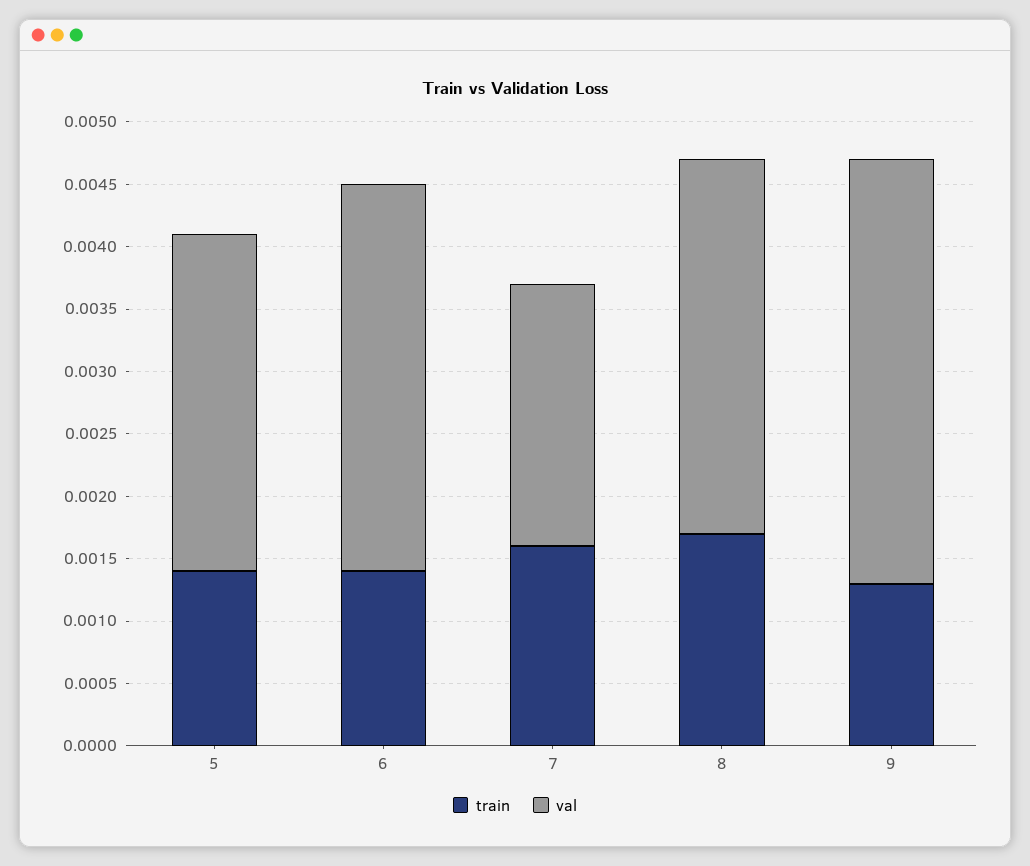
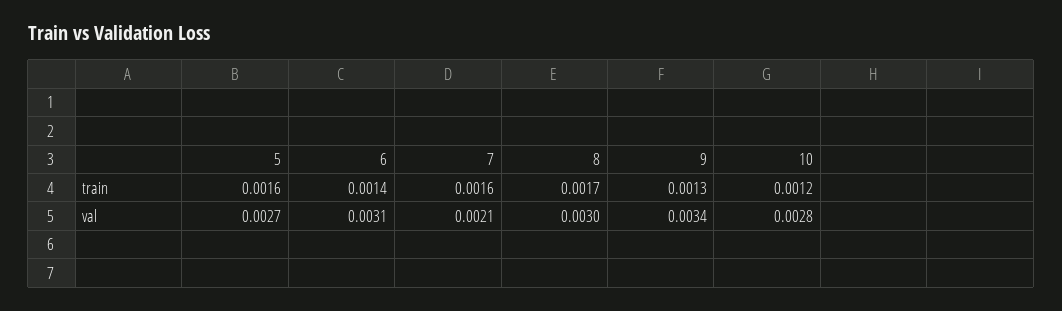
train, 5: 0.0014 -> 0.0016
train, 10: none -> 0.0012
val, 10: none -> 0.0028

